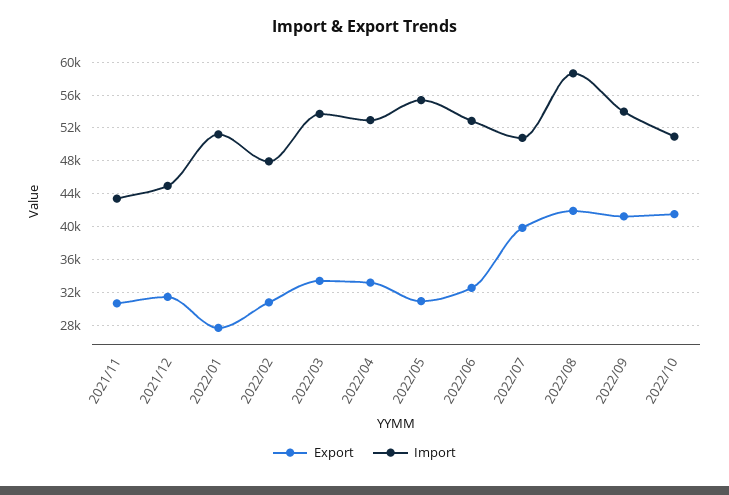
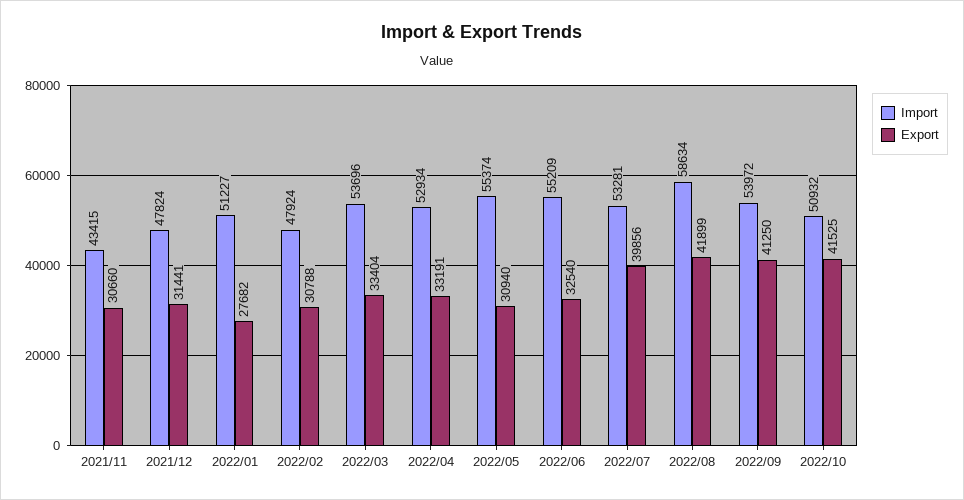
Import, 2021/12: 45000 -> 47824
Import, 2022/06: 53000 -> 55209
Import, 2022/07: 51000 -> 53281

